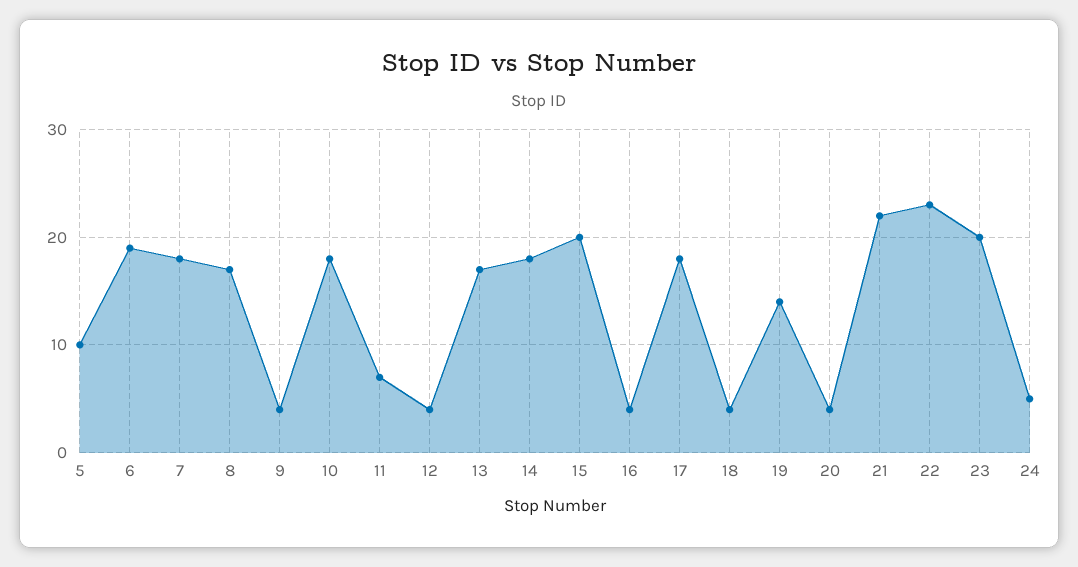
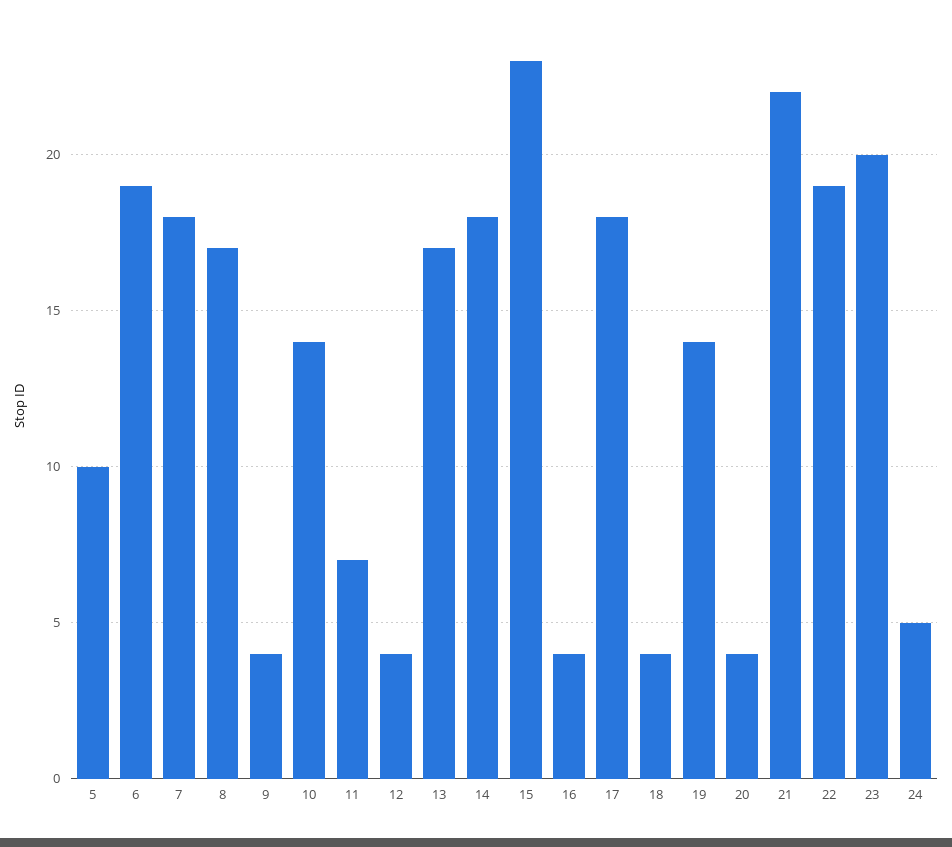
10: 18 -> 14
15: 20 -> 23
22: 23 -> 19

